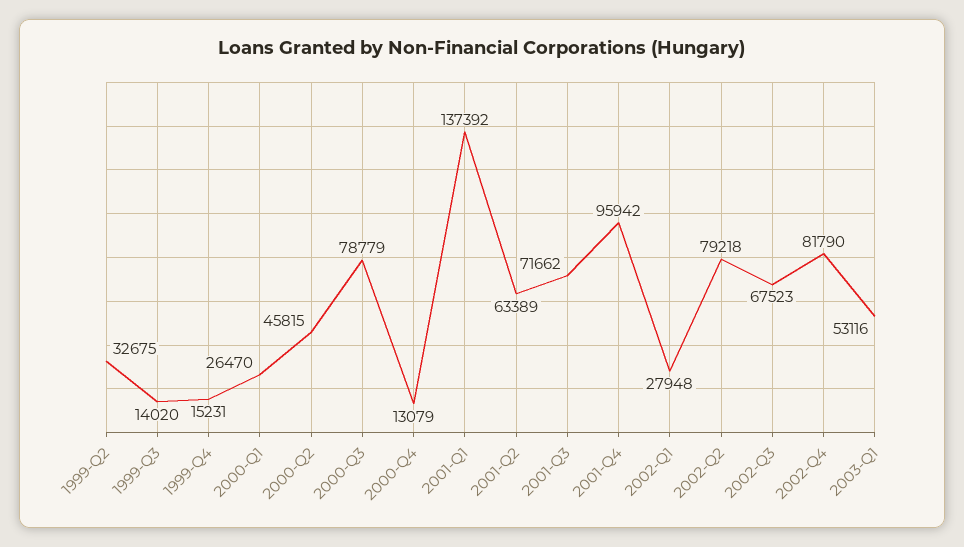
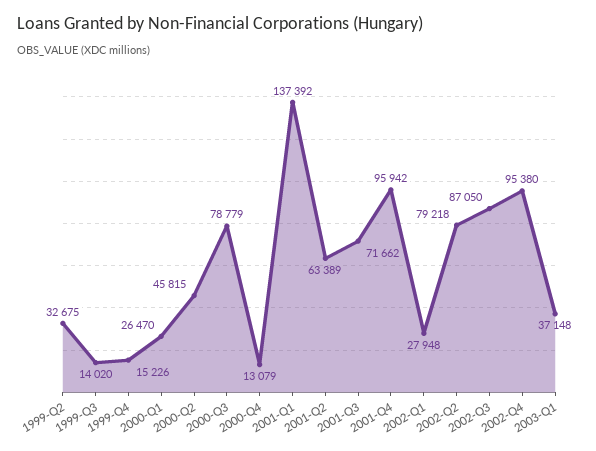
1999-Q4: 15231 -> 15226
2002-Q3: 67523 -> 87050
2002-Q4: 81790 -> 95380
2003-Q1: 53116 -> 37148

